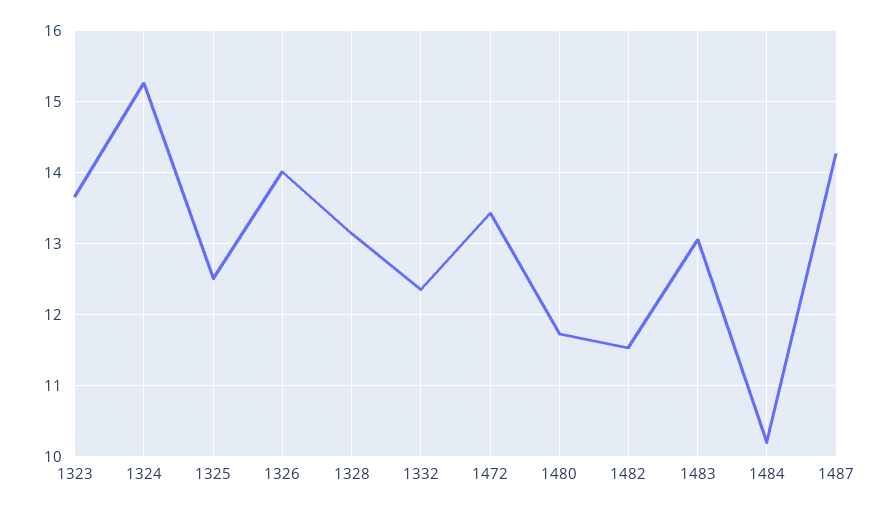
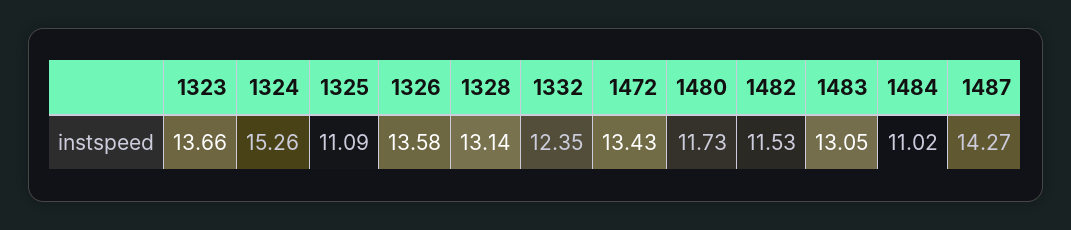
1325: 12.5 -> 11.09
1326: 14 -> 13.58
1484: 10.2 -> 11.02

